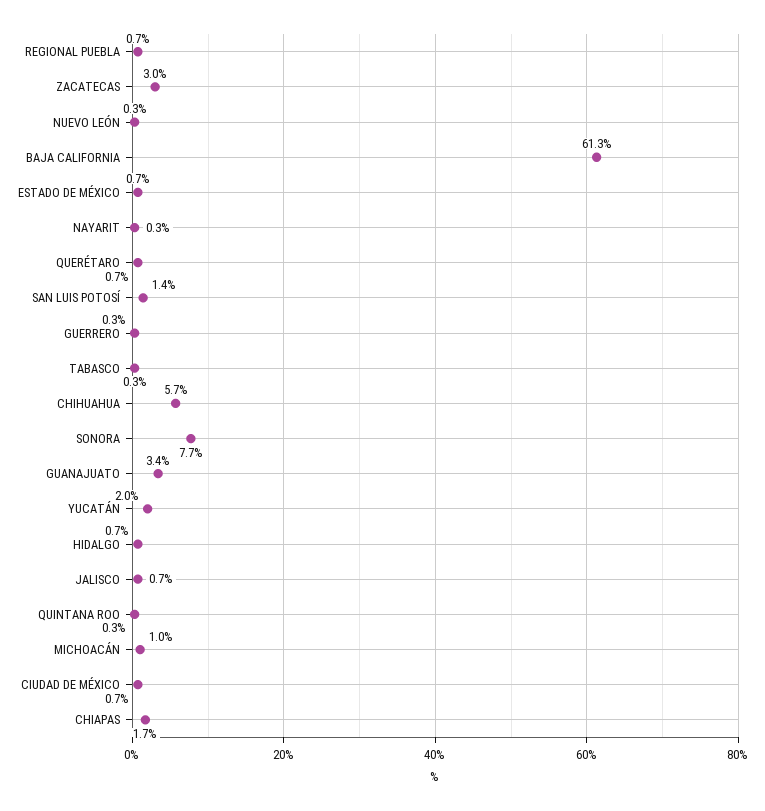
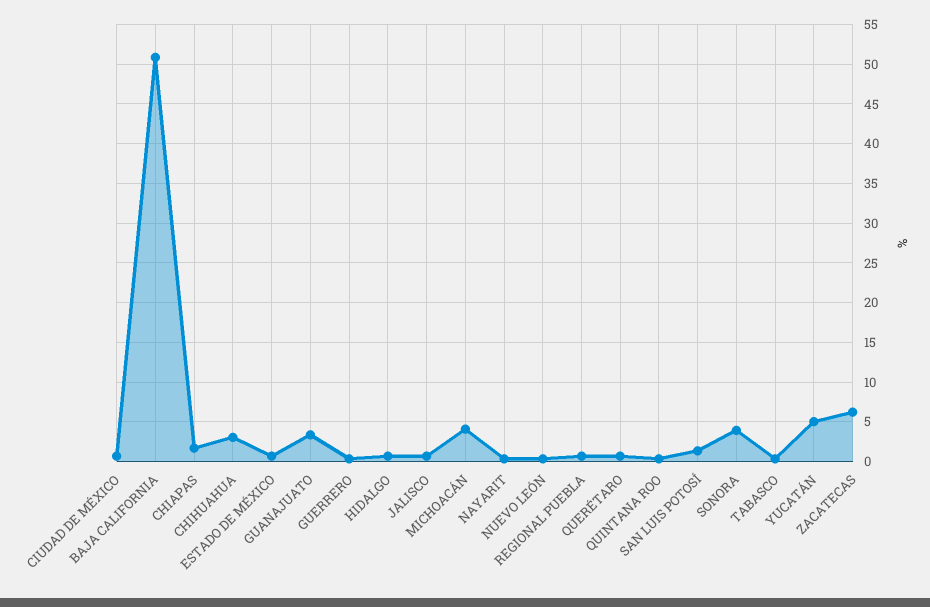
ZACATECAS: 3 -> 6
BAJA CALIFORNIA: 61.3 -> 51
CHIHUAHUA: 5.7 -> 3
SONORA: 7.7 -> 4
YUCATÁN: 2 -> 5
MICHOACÁN: 1 -> 4

